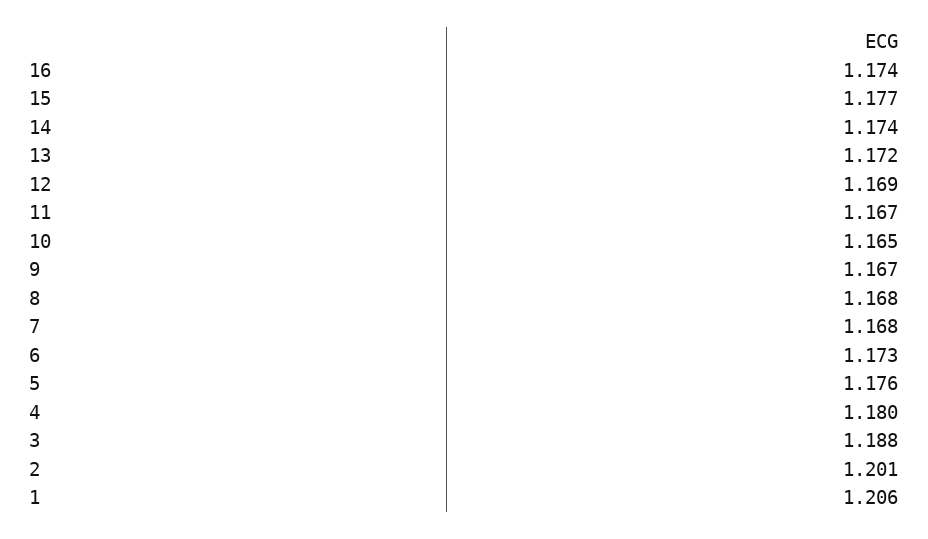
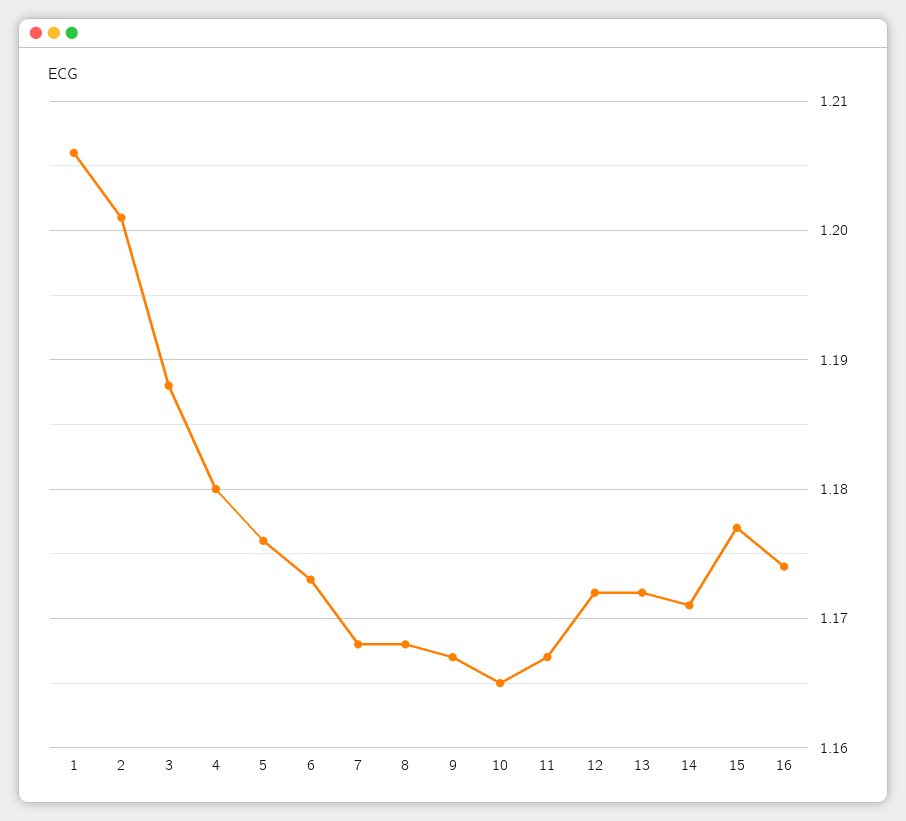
14: 1.174 -> 1.171
12: 1.169 -> 1.172

